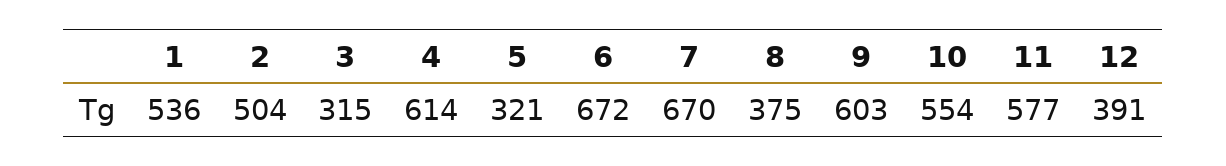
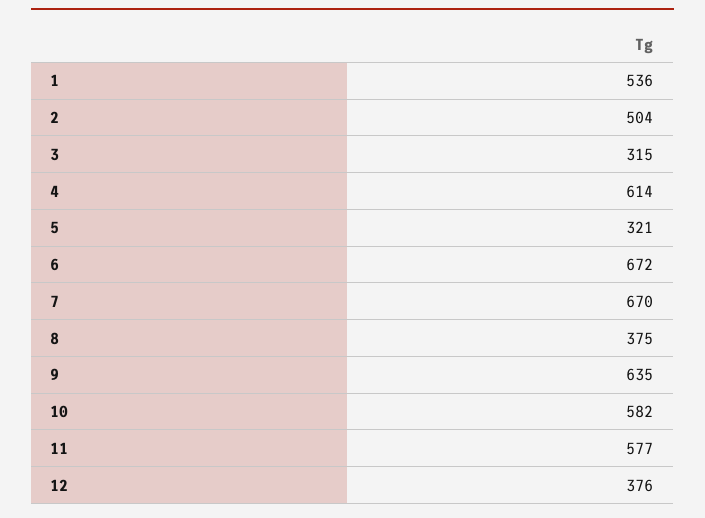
9: 603 -> 635
10: 554 -> 582
12: 391 -> 376

